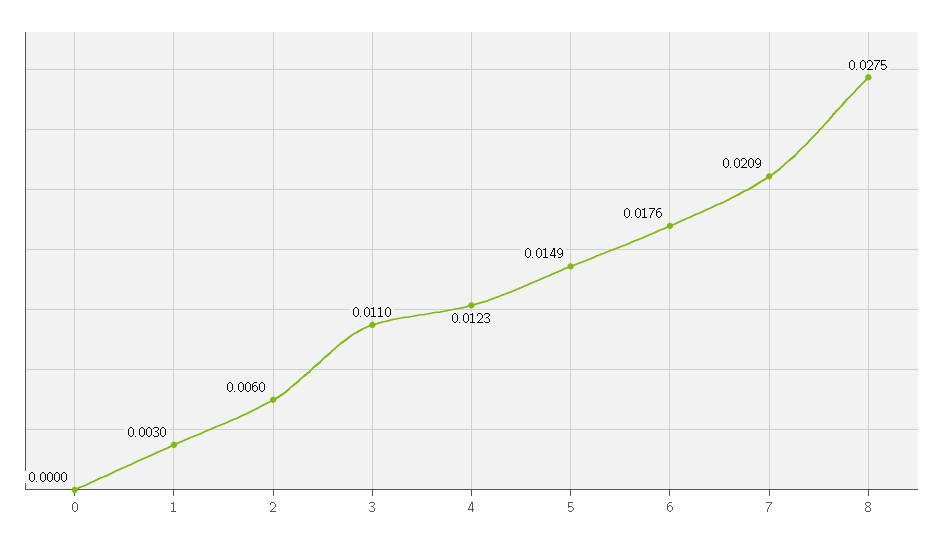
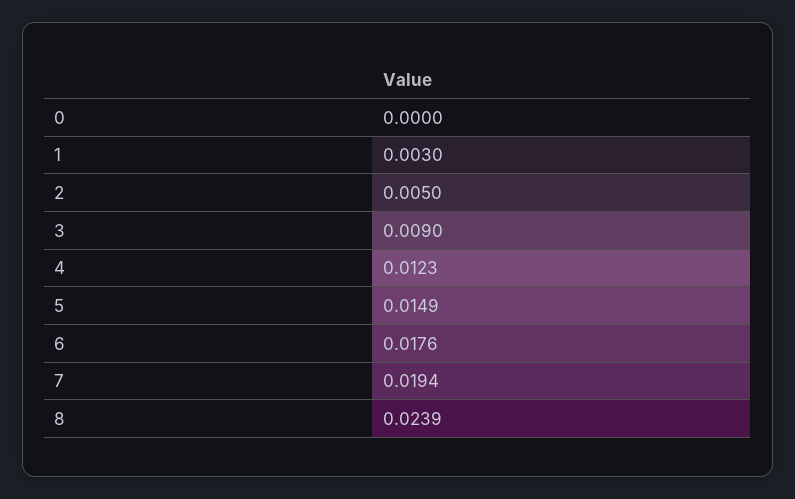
2: 0.006 -> 0.005
3: 0.011 -> 0.009
7: 0.0209 -> 0.0194
8: 0.0275 -> 0.0239

